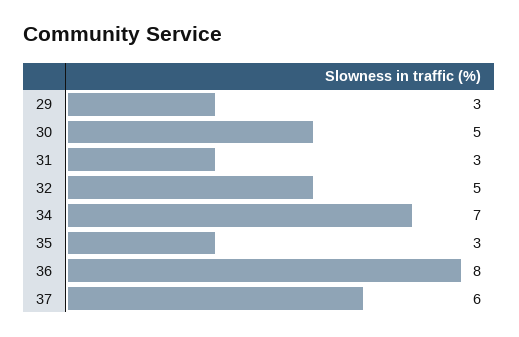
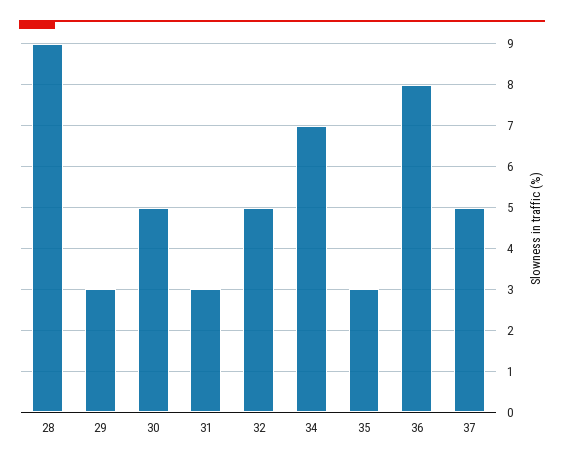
37: 6 -> 5
28: none -> 9

